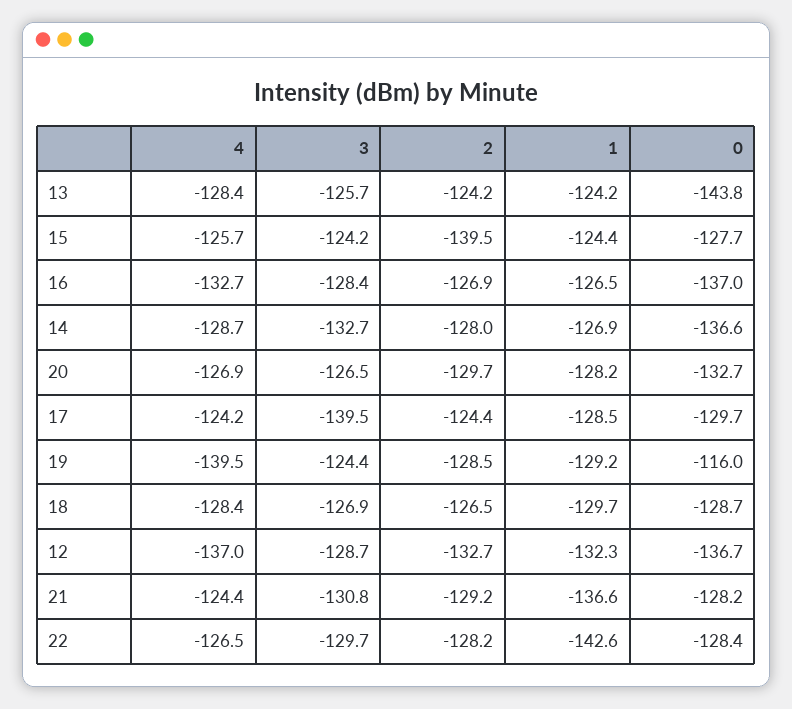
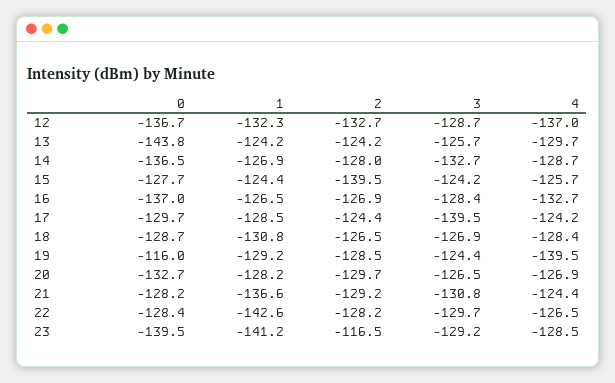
4, 13: -128.4 -> -129.7
0, 14: -136.6 -> -136.5
1, 18: -129.7 -> -130.8
0, 23: none -> -139.5
1, 23: none -> -141.2
2, 23: none -> -116.5
3, 23: none -> -129.2
4, 23: none -> -128.5

